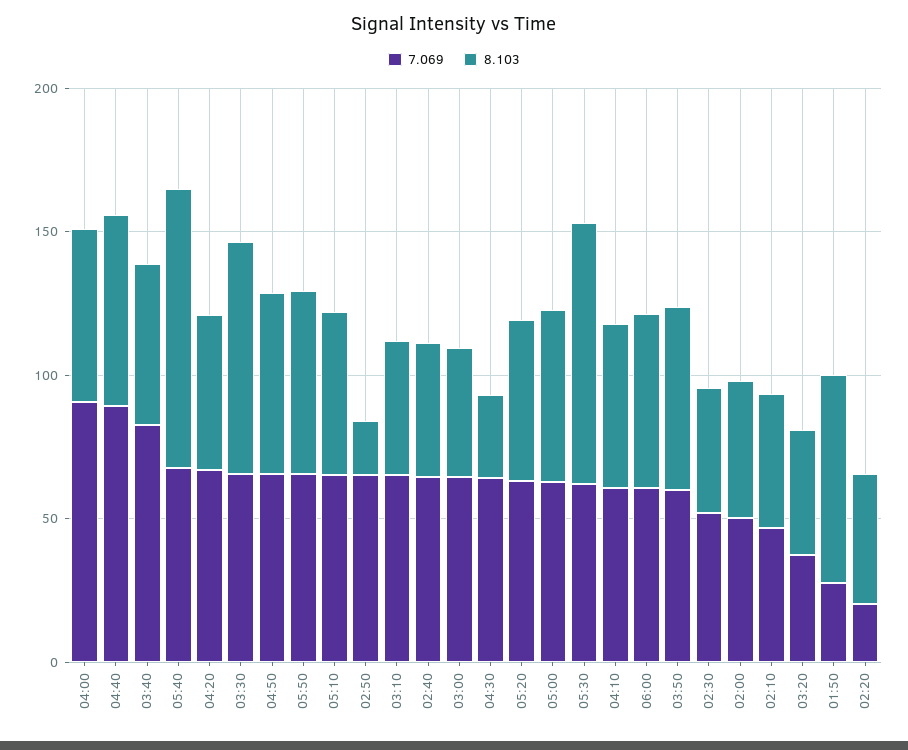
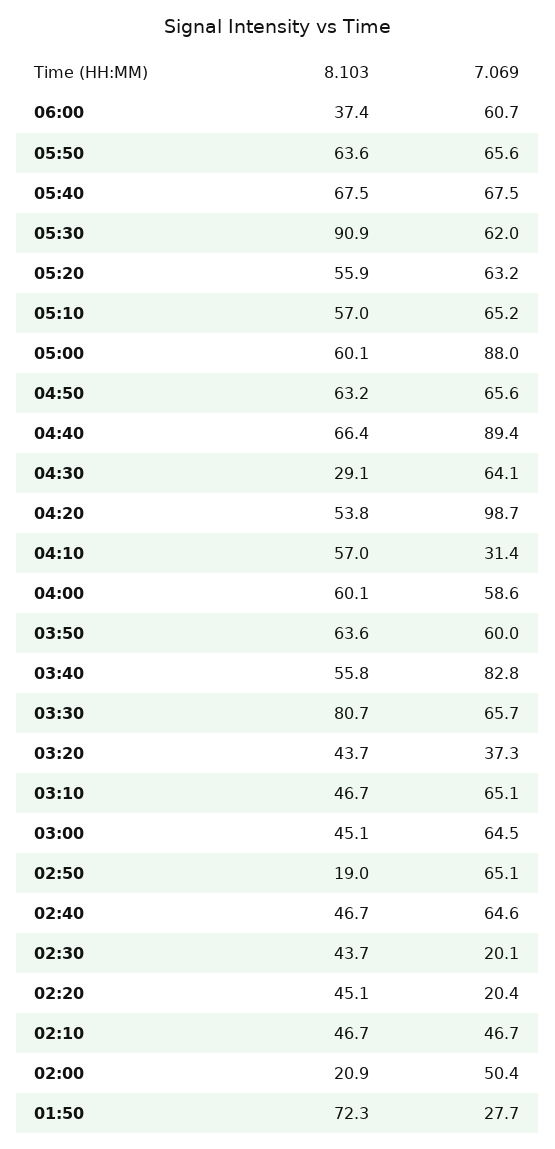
7.069, 04:00: 90 -> 58.6
8.103, 05:40: 100 -> 67.5
7.069, 04:20: 70 -> 98.7
7.069, 05:00: 60 -> 88
7.069, 04:10: 60 -> 31.4
8.103, 06:00: 60 -> 37.4
7.069, 02:30: 50 -> 20.1
8.103, 02:00: 50 -> 20.9

